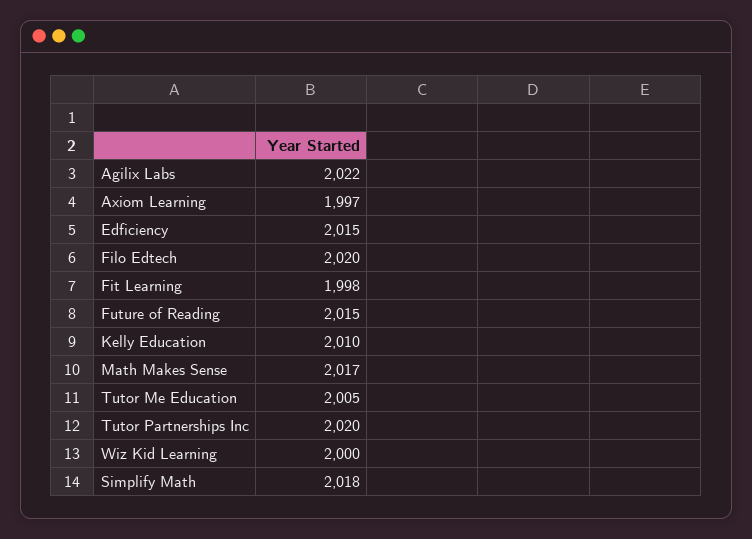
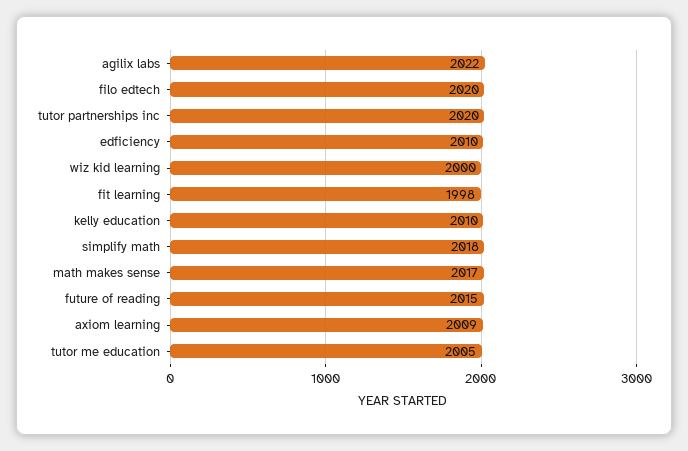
Axiom Learning: 1997 -> 2009
Edficiency: 2015 -> 2010

